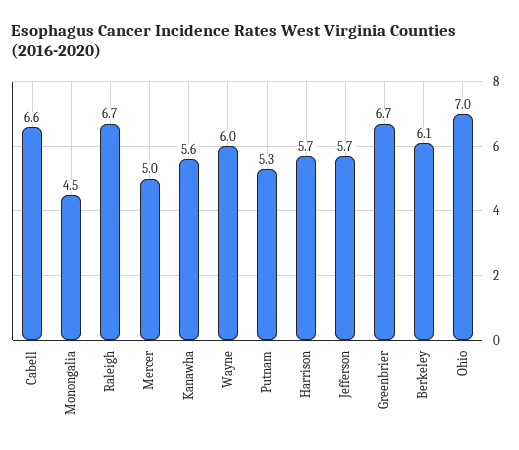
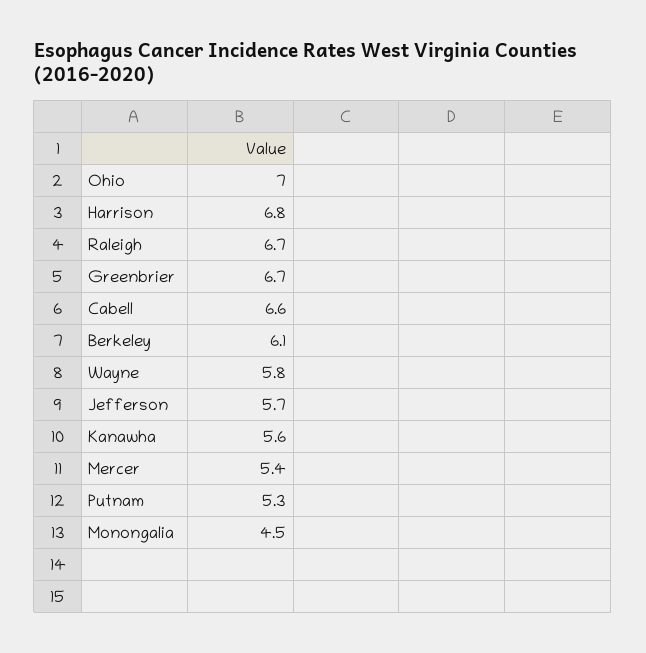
Mercer: 5 -> 5.4
Wayne: 6 -> 5.8
Harrison: 5.7 -> 6.8

